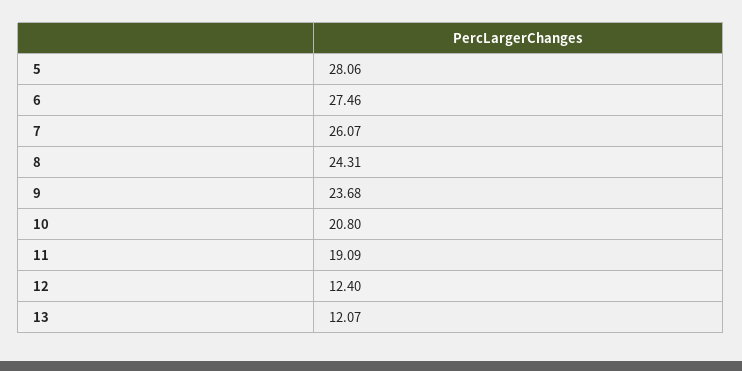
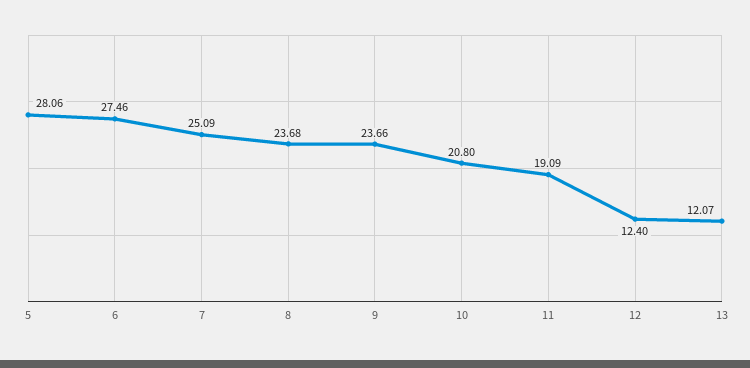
7: 26.07 -> 25.09
8: 24.31 -> 23.68
9: 23.68 -> 23.66

